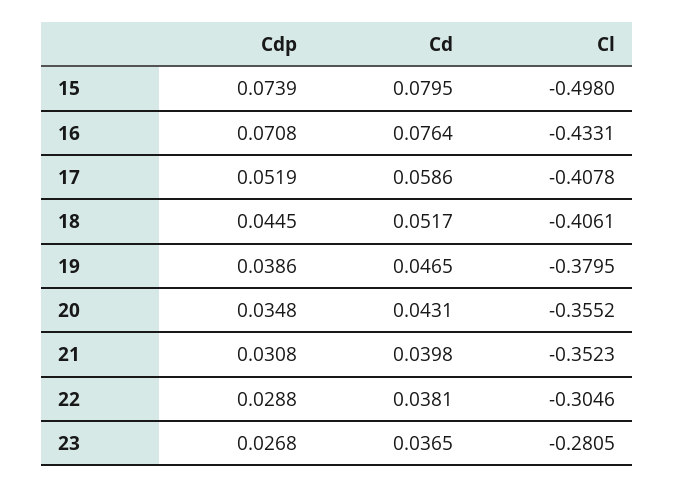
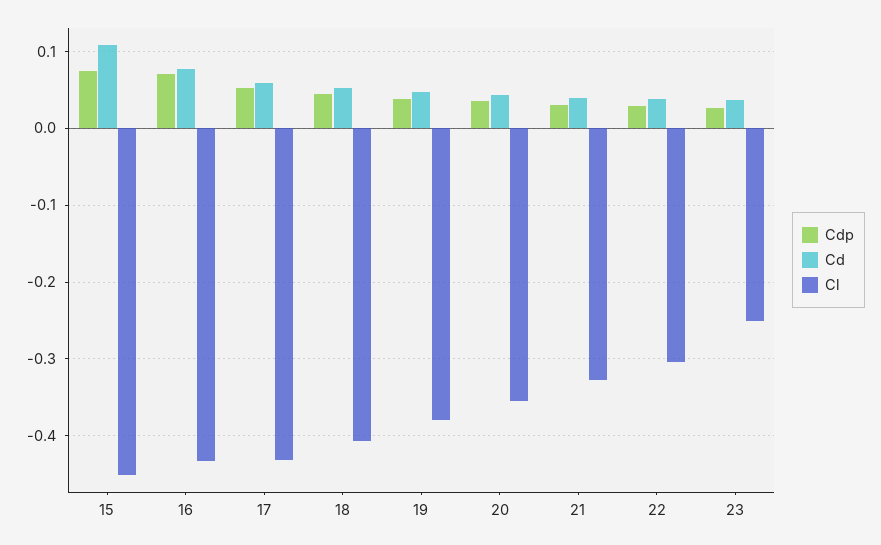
Cd, 15: 0.0795 -> 0.11
Cl, 15: -0.498 -> -0.45
Cl, 17: -0.4078 -> -0.43
Cl, 21: -0.3523 -> -0.33
Cl, 23: -0.2805 -> -0.25

